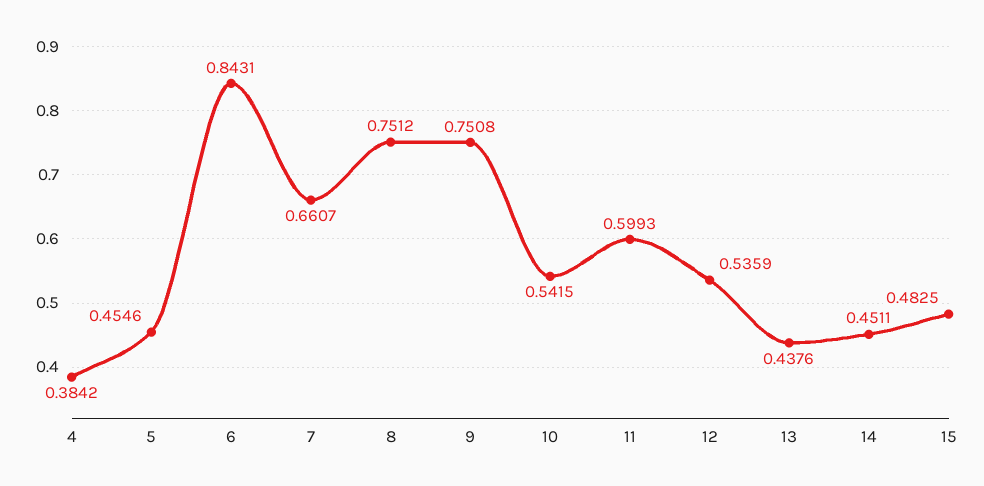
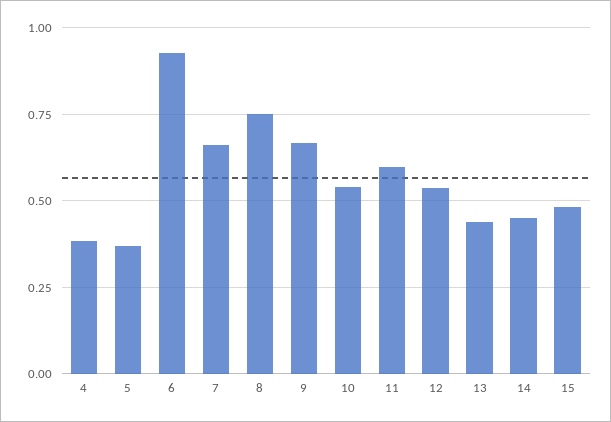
5: 0.4546 -> 0.375
6: 0.8431 -> 0.925
9: 0.7508 -> 0.675

